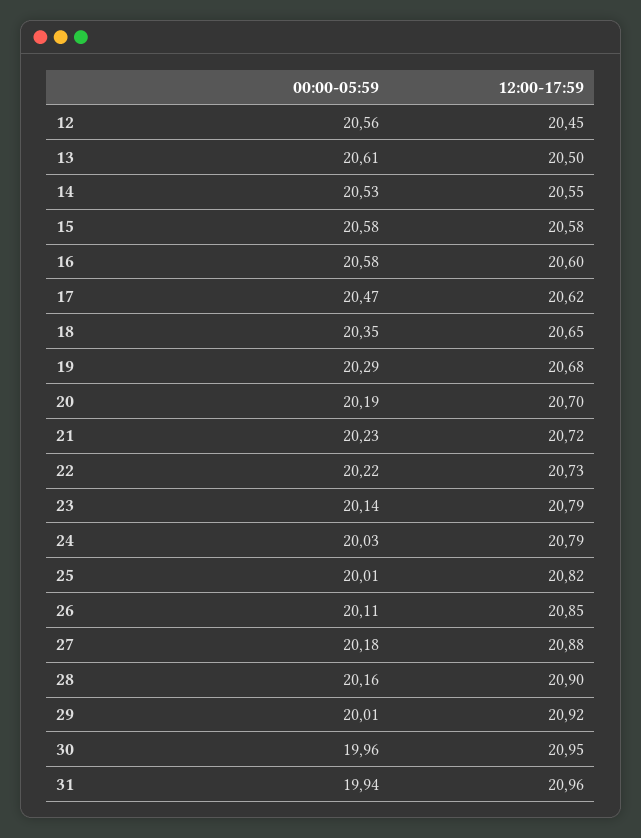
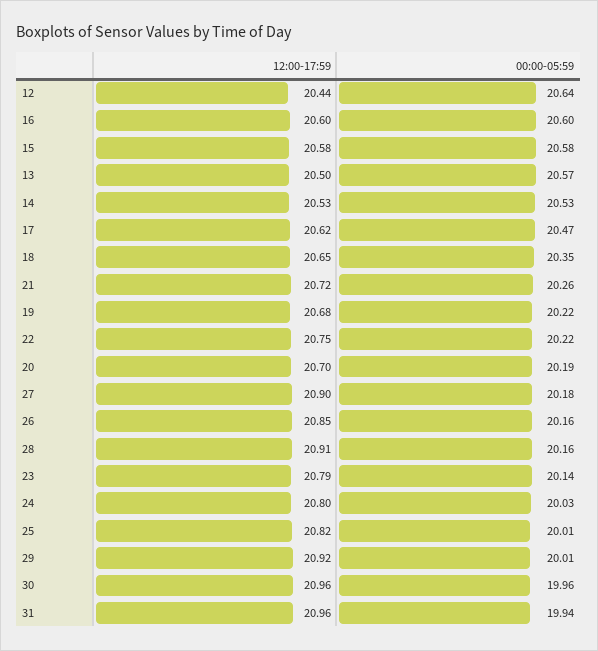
00:00-05:59, 12: 20.56 -> 20.64
12:00-17:59, 12: 20.45 -> 20.44
00:00-05:59, 13: 20.61 -> 20.57
12:00-17:59, 14: 20.55 -> 20.53
00:00-05:59, 16: 20.58 -> 20.6
00:00-05:59, 19: 20.29 -> 20.22
00:00-05:59, 21: 20.23 -> 20.26
12:00-17:59, 22: 20.73 -> 20.75
12:00-17:59, 24: 20.79 -> 20.8
00:00-05:59, 26: 20.11 -> 20.16
12:00-17:59, 27: 20.88 -> 20.9
12:00-17:59, 28: 20.9 -> 20.91
12:00-17:59, 30: 20.95 -> 20.96

